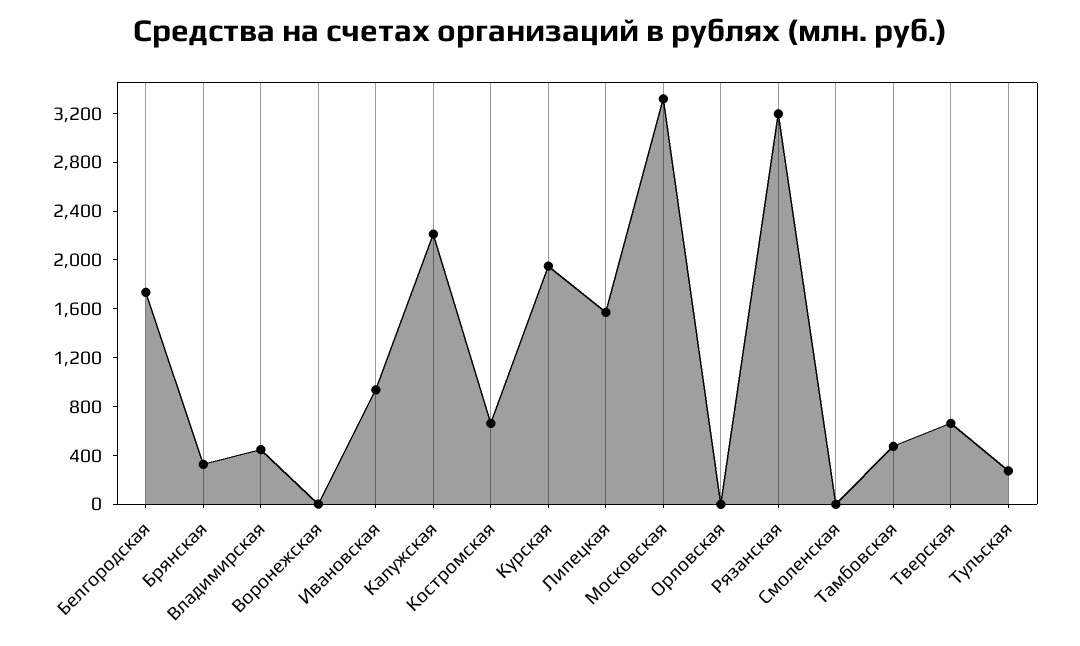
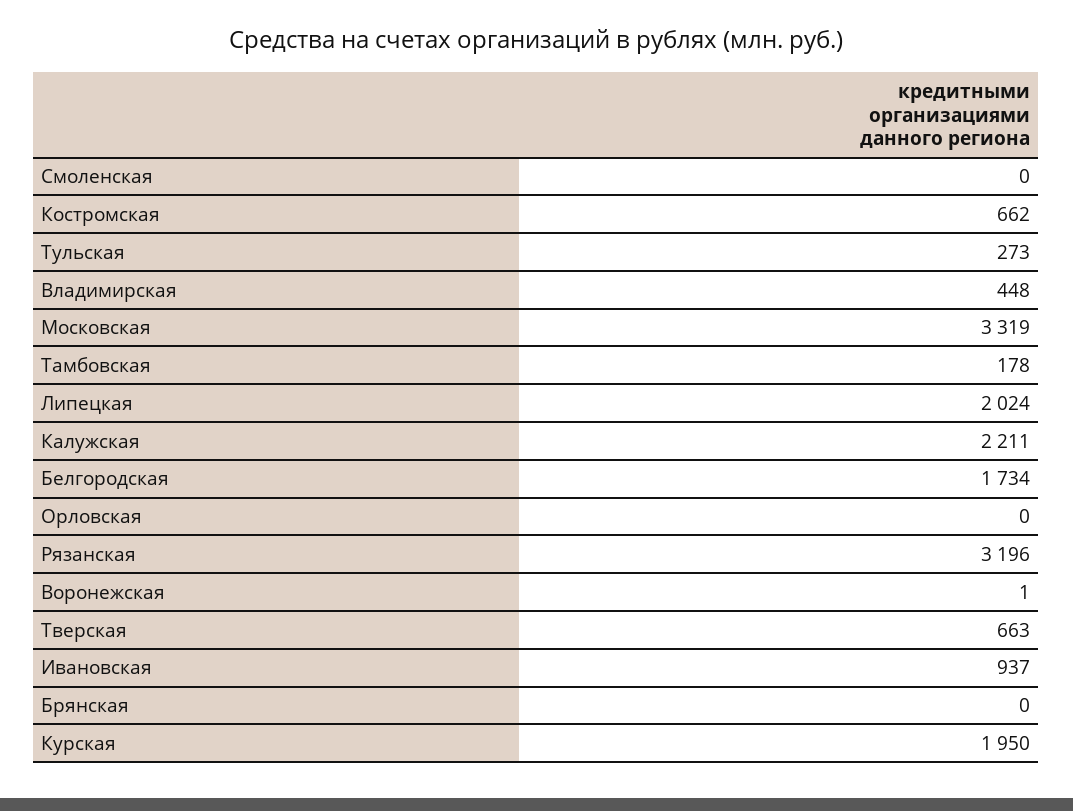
Брянская: 300 -> 0
Липецкая: 1600 -> 2024
Тамбовская: 500 -> 178

